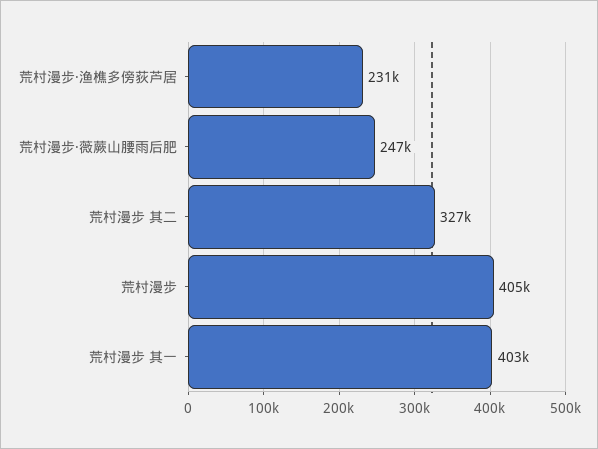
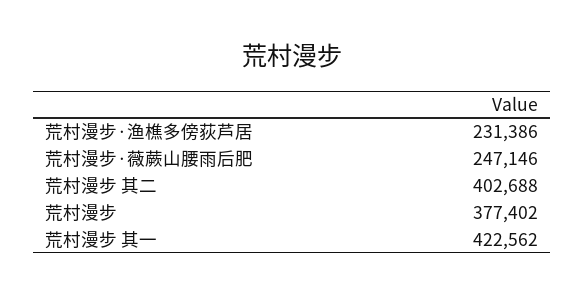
荒村漫步 其二: 327000 -> 402688
荒村漫步: 405000 -> 377402
荒村漫步 其一: 403000 -> 422562

